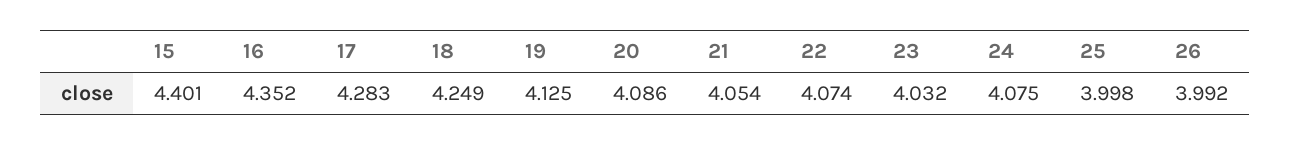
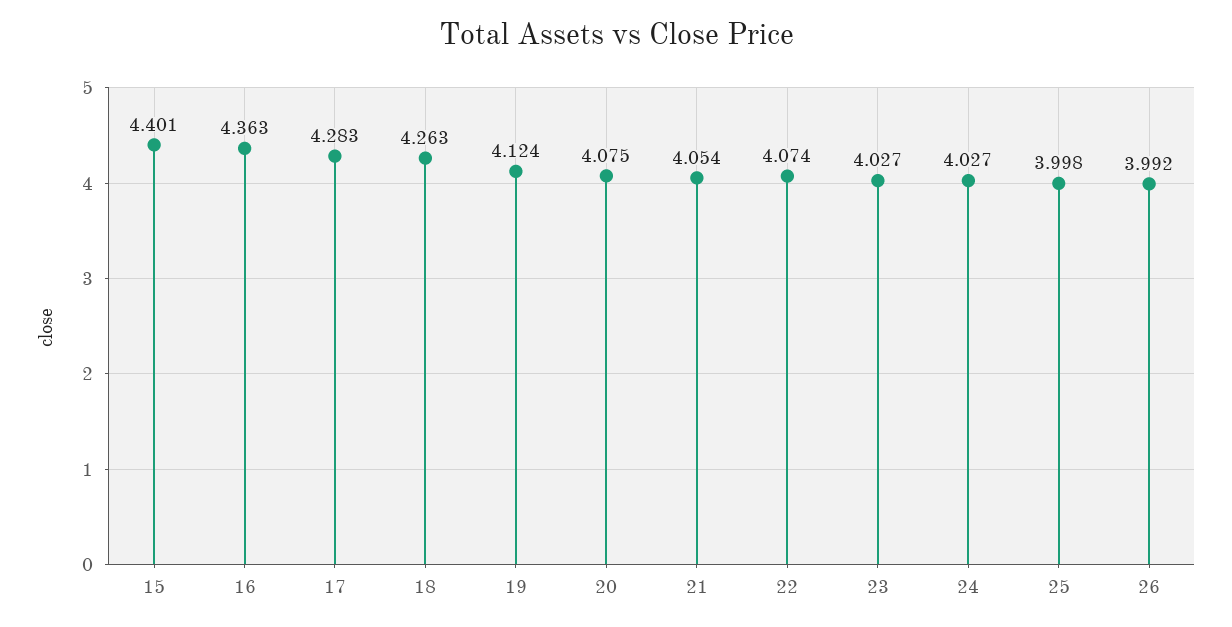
16: 4.352 -> 4.363
18: 4.249 -> 4.263
19: 4.125 -> 4.124
20: 4.086 -> 4.075
23: 4.032 -> 4.027
24: 4.075 -> 4.027

